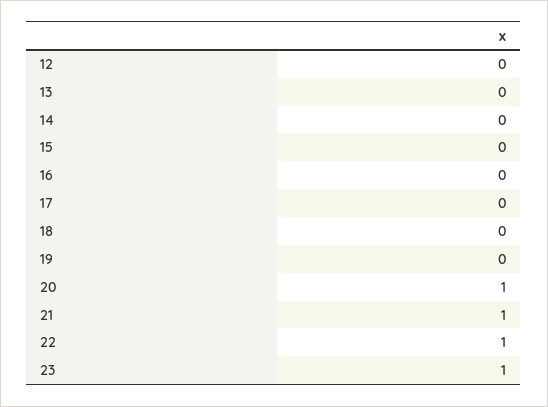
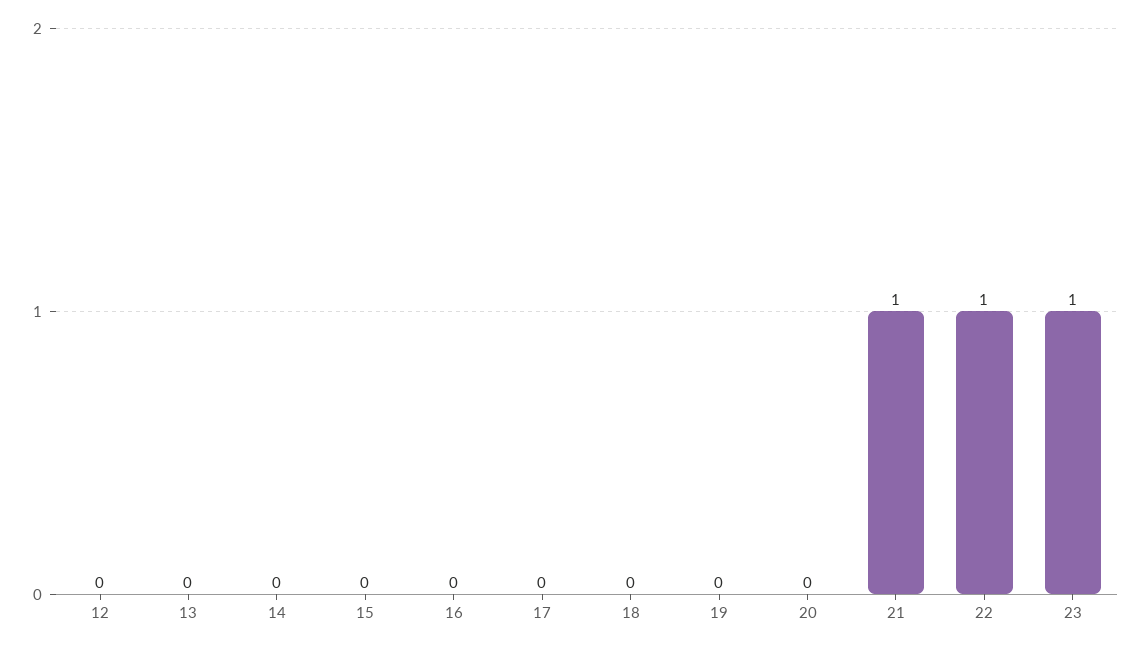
20: 1 -> 0

